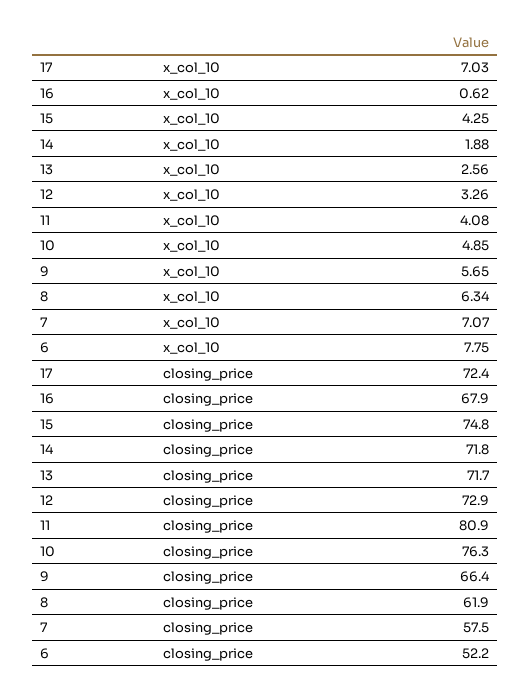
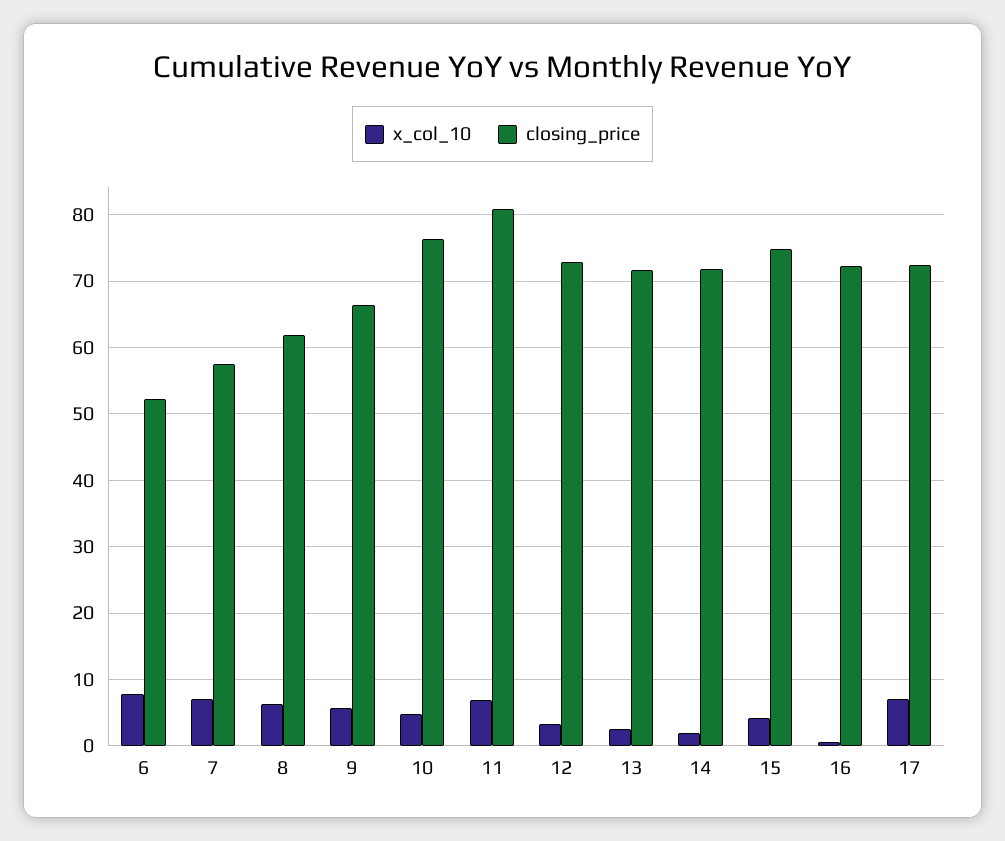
x_col_10, 11: 4.08 -> 7
closing_price, 16: 67.9 -> 72

